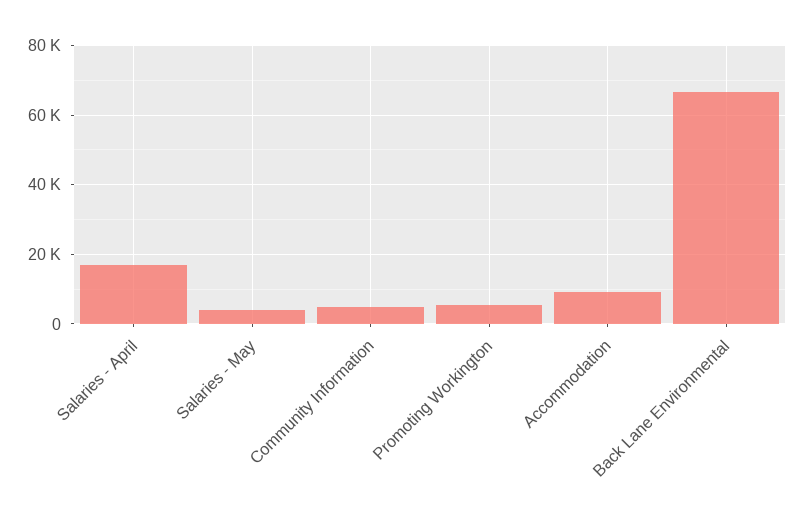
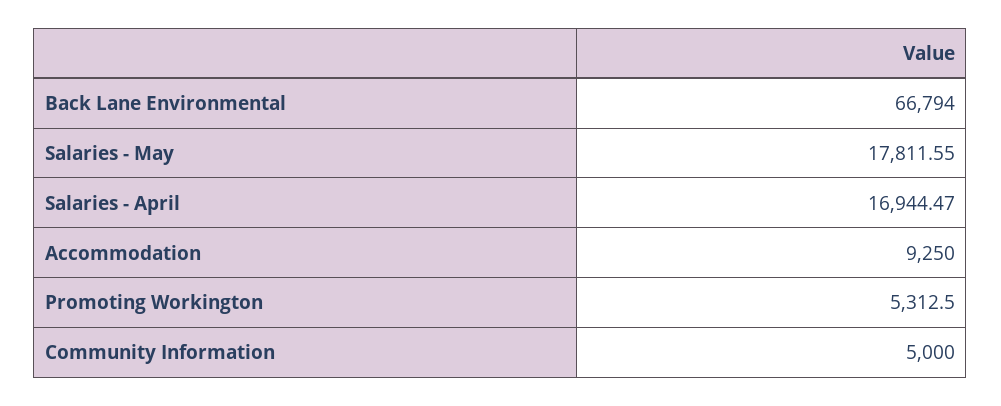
Salaries - May: 4000 -> 17811.55

